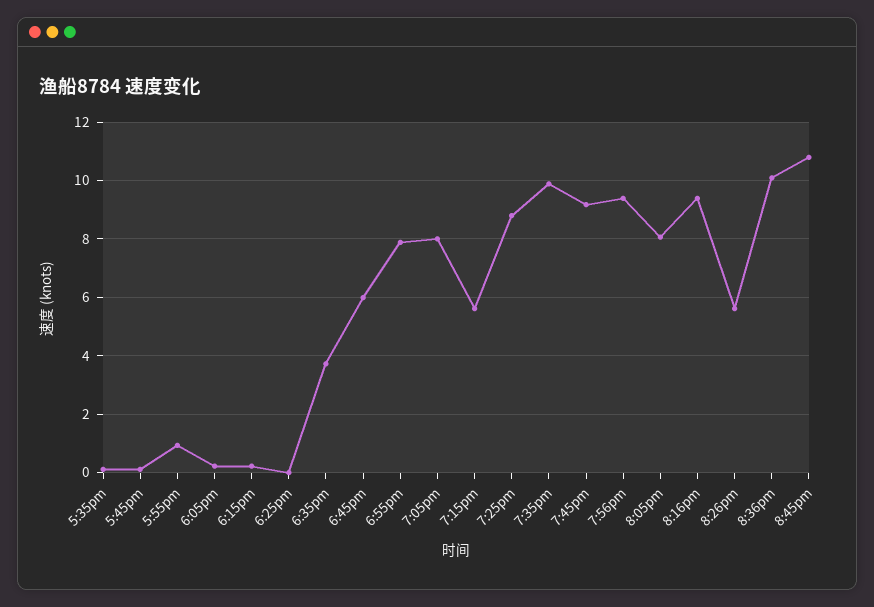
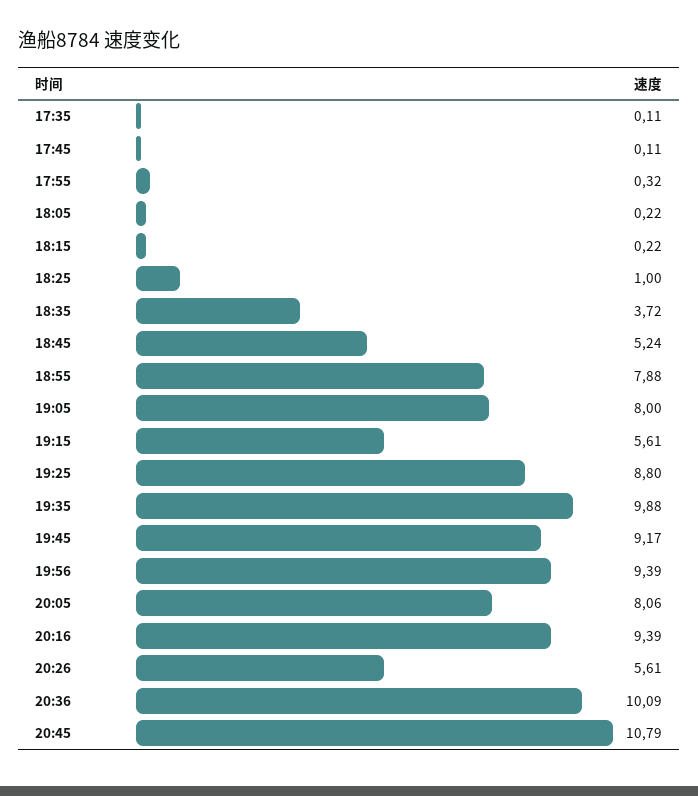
5:55pm: 1 -> 0.32
6:25pm: 0 -> 1
6:45pm: 6 -> 5.24

